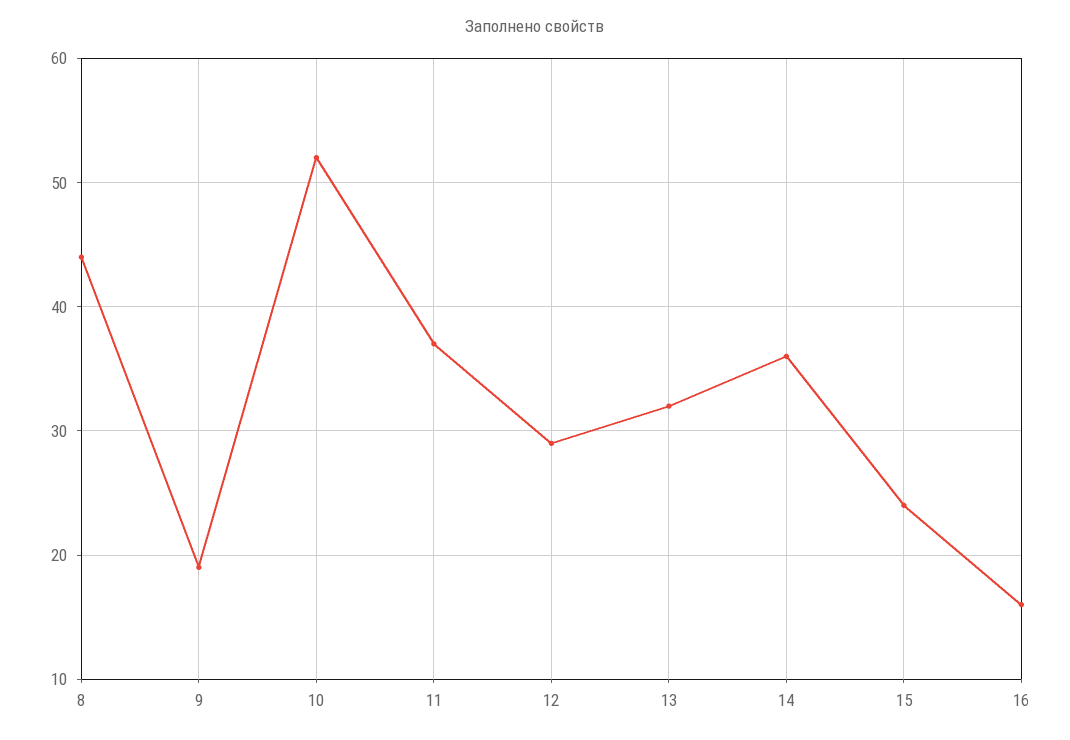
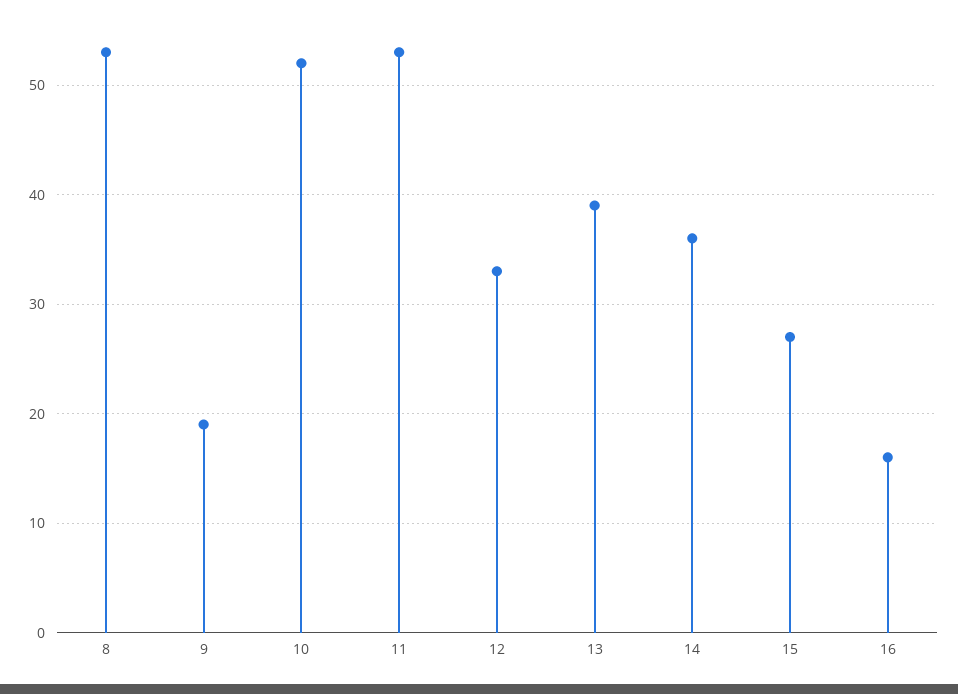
8: 44 -> 53
11: 37 -> 53
12: 29 -> 33
13: 32 -> 39
15: 24 -> 27

